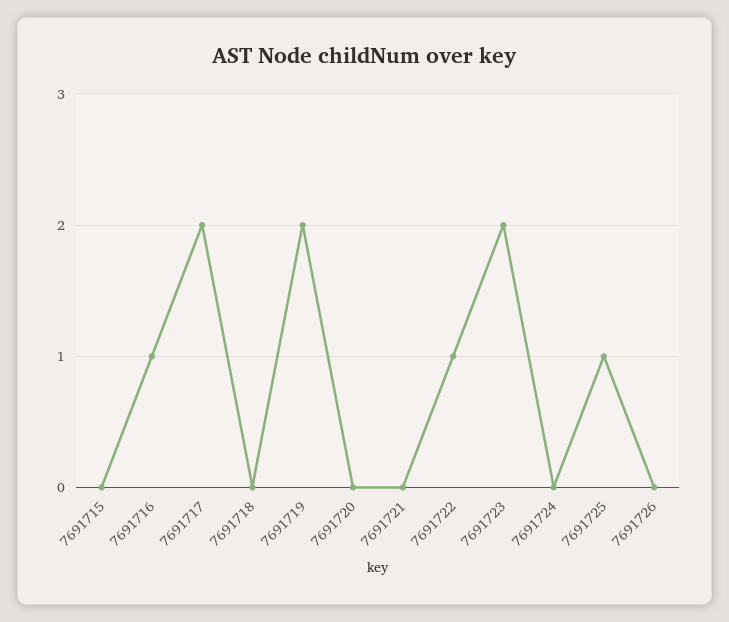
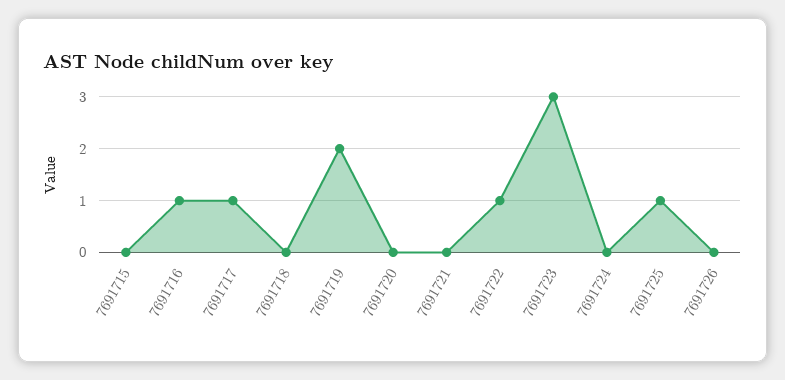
7691717: 2 -> 1
7691723: 2 -> 3

